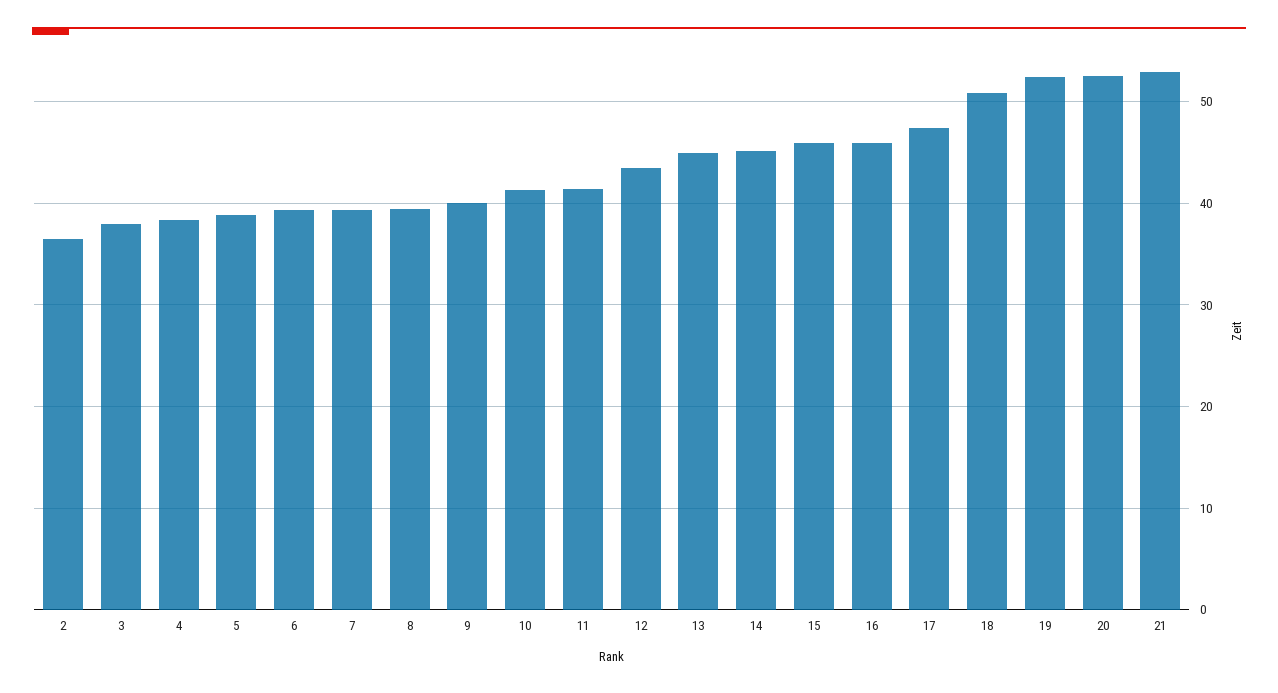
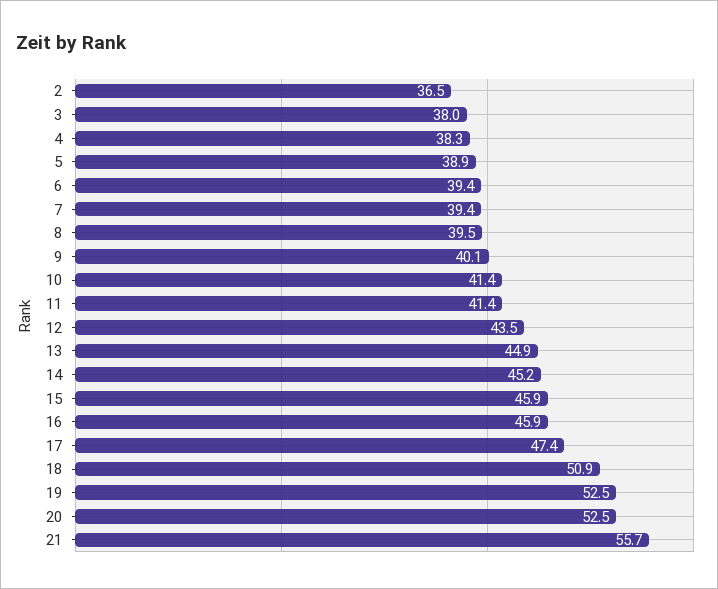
21: 53 -> 55.7

